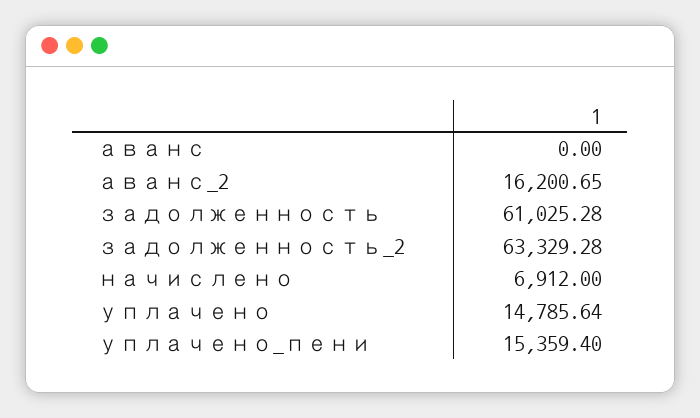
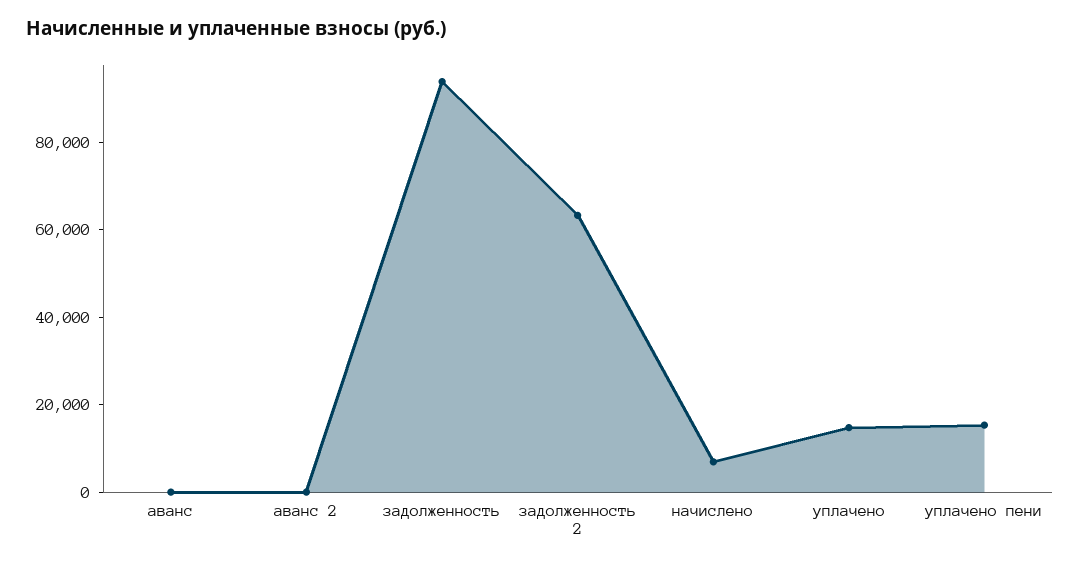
аванс_2: 16200.65 -> 0
задолженность: 61025.28 -> 95000

